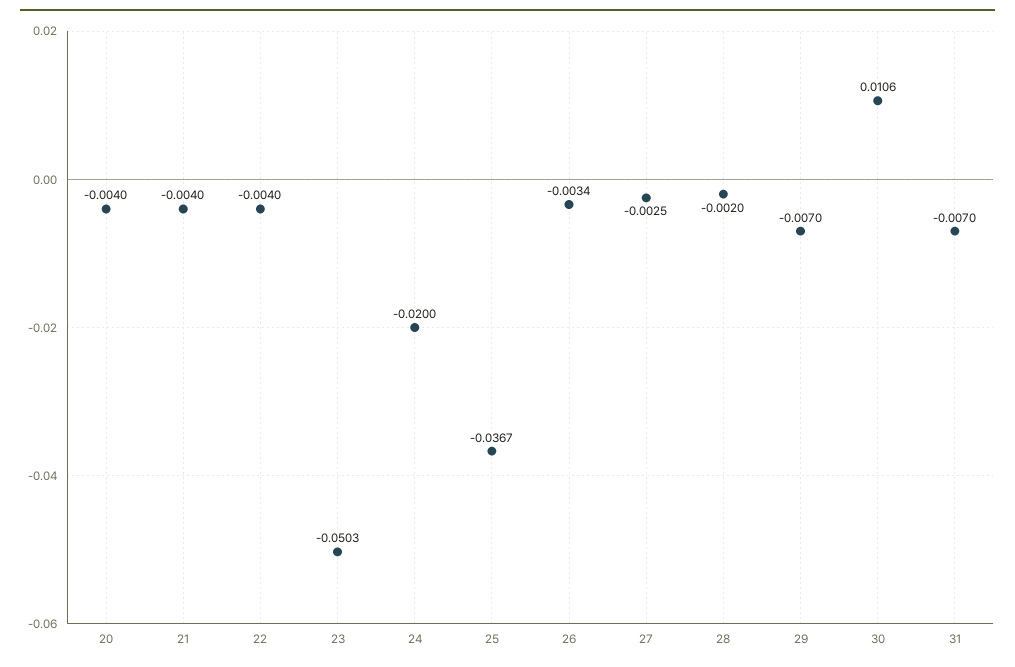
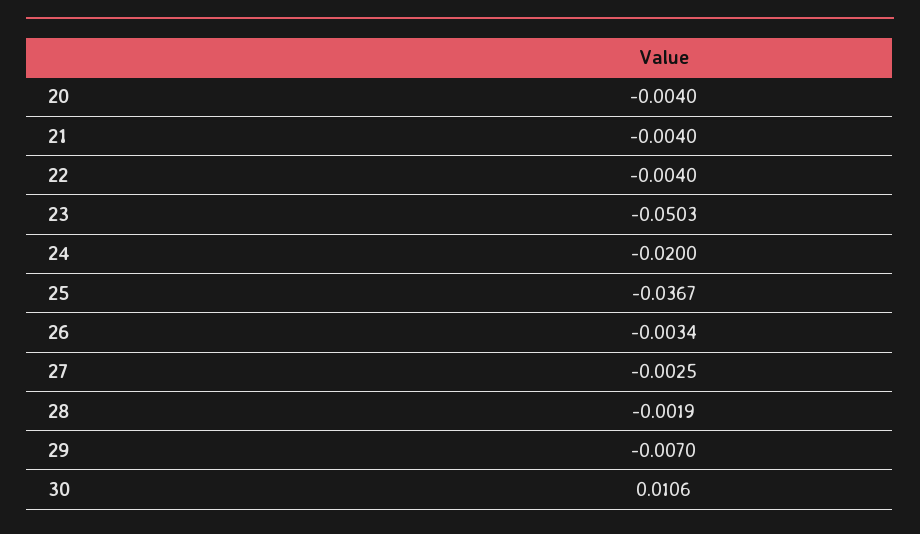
28: -0.002 -> -0.0019
31: -0.007 -> none

